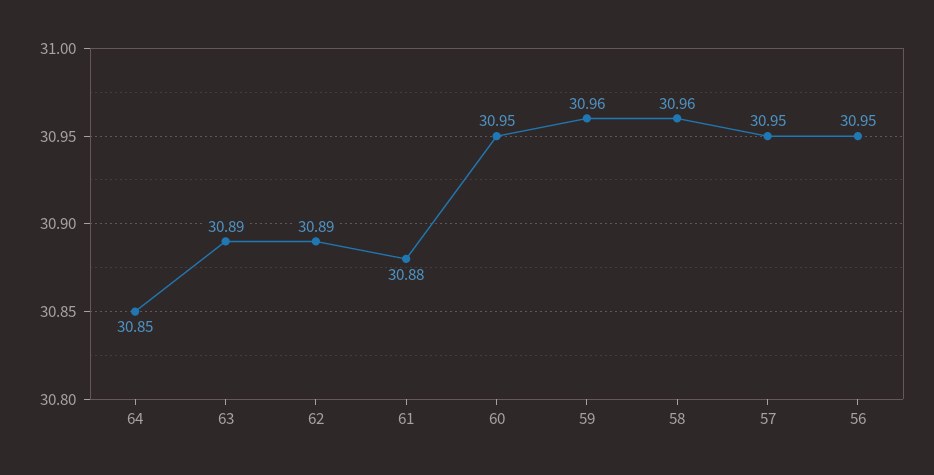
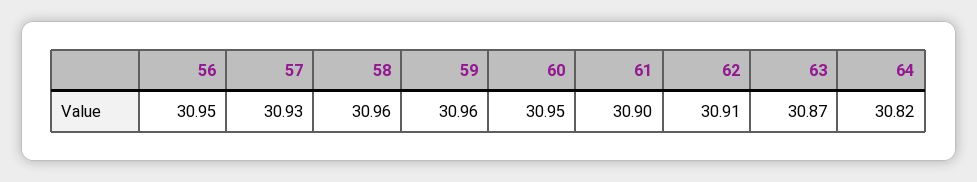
64: 30.85 -> 30.82
63: 30.89 -> 30.87
62: 30.89 -> 30.91
61: 30.88 -> 30.9
57: 30.95 -> 30.93

